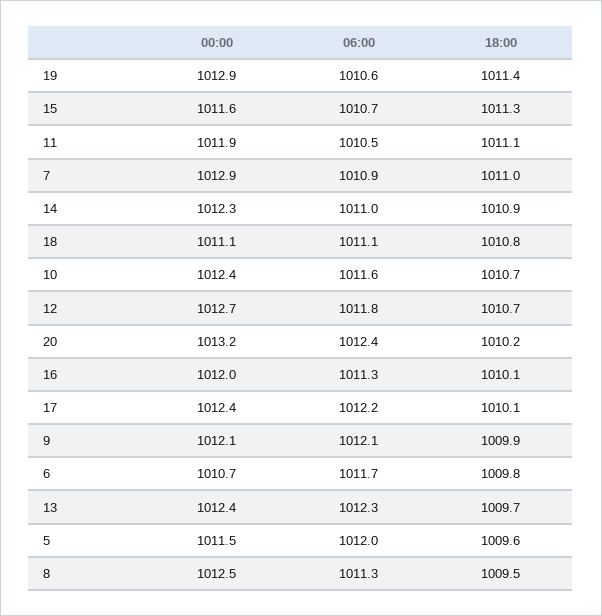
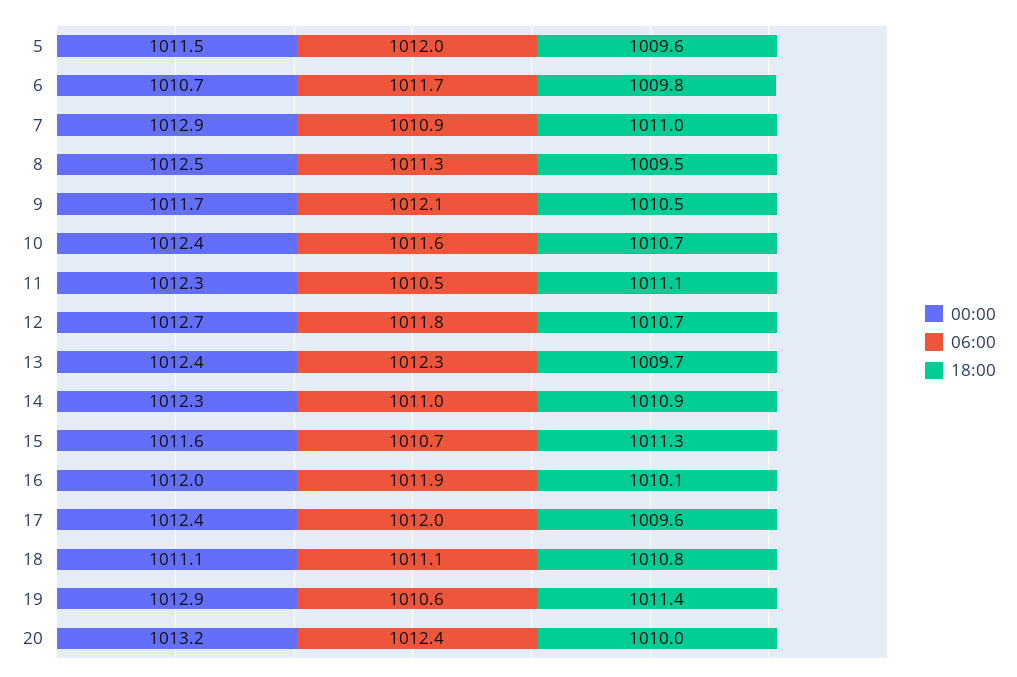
00:00, 11: 1011.9 -> 1012.3
18:00, 20: 1010.2 -> 1010
06:00, 16: 1011.3 -> 1011.9
06:00, 17: 1012.2 -> 1012
18:00, 17: 1010.1 -> 1009.6
00:00, 9: 1012.1 -> 1011.7
18:00, 9: 1009.9 -> 1010.5

